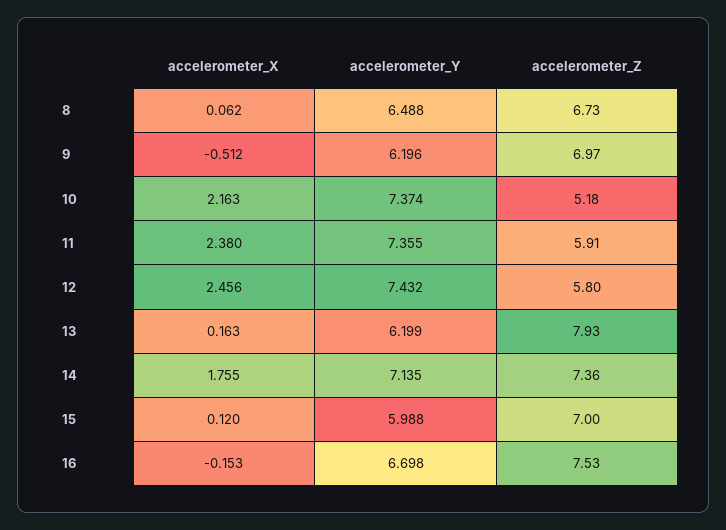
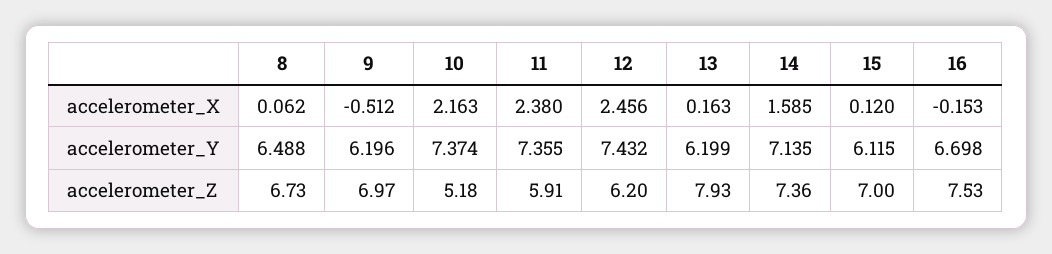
accelerometer_Z, 12: 5.8 -> 6.2
accelerometer_X, 14: 1.755 -> 1.585
accelerometer_Y, 15: 5.988 -> 6.115

